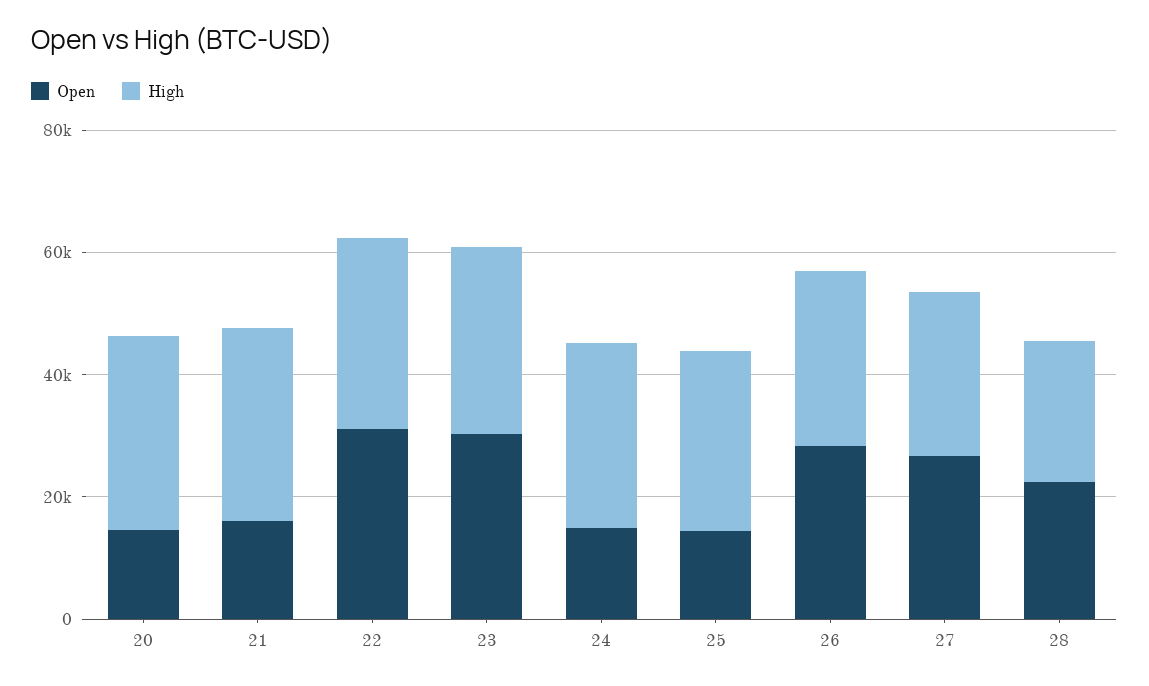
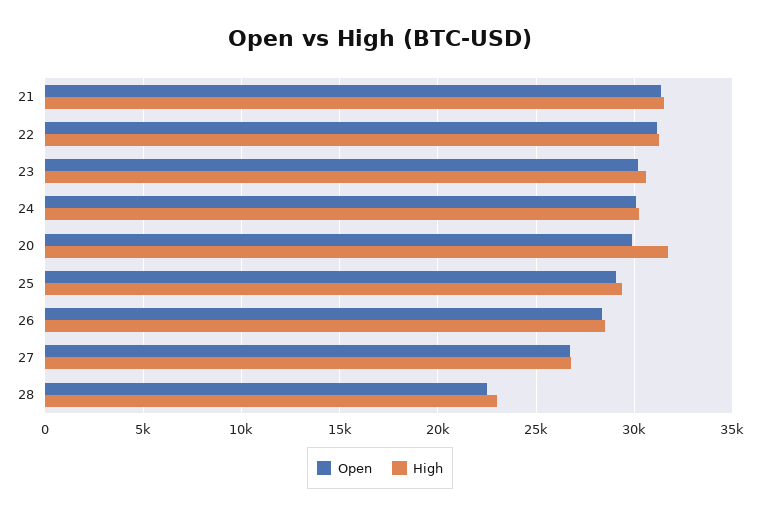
Open, 20: 15000 -> 30000
Open, 21: 15000 -> 31500
Open, 24: 15000 -> 30000
Open, 25: 15000 -> 29000

